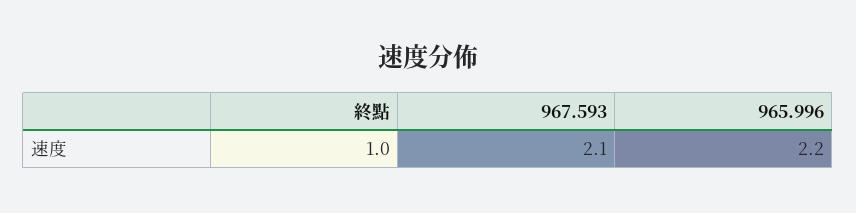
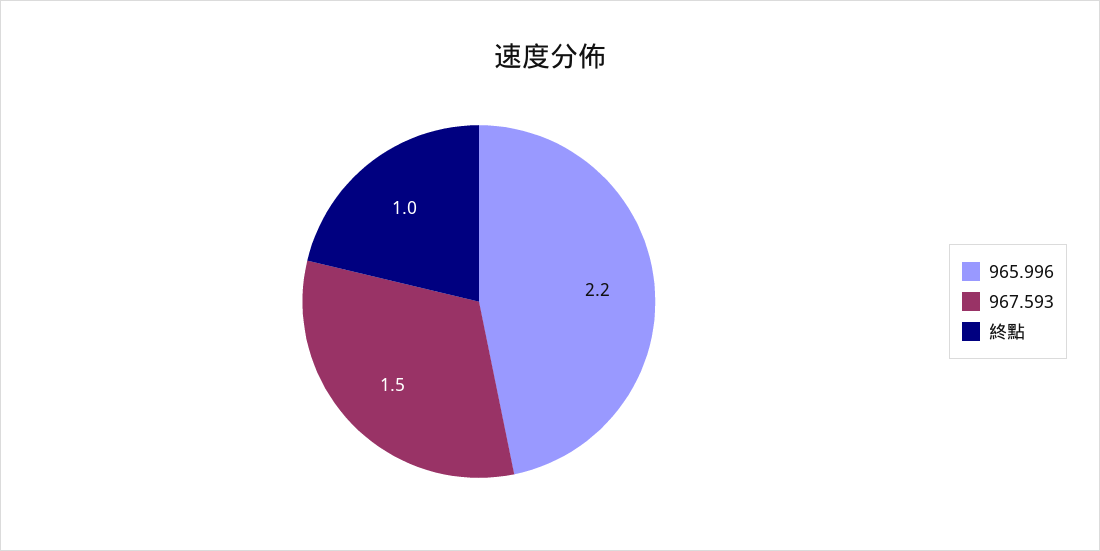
967.593: 2.1 -> 1.5

